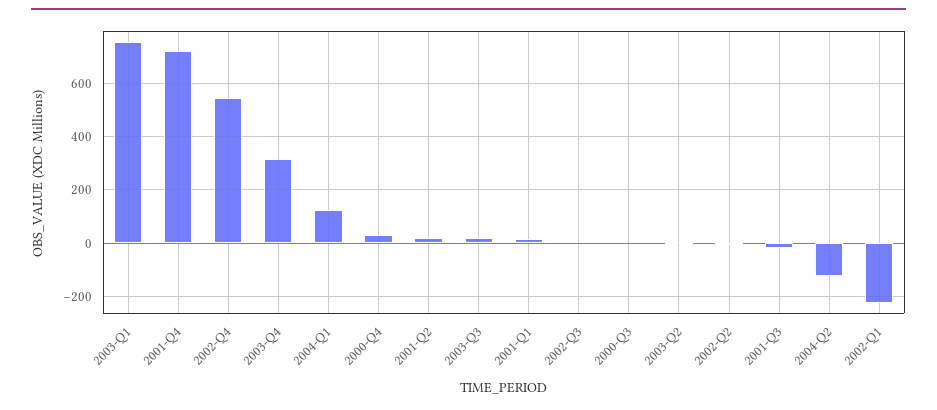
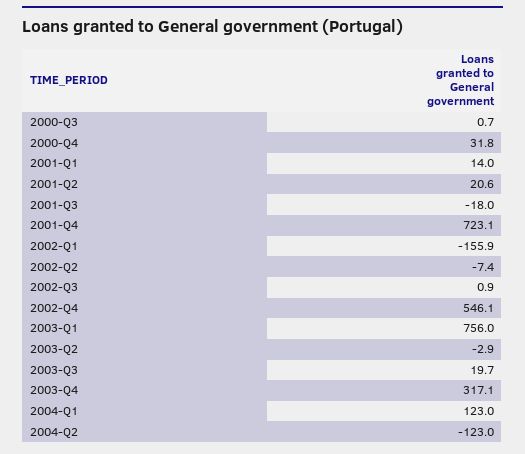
2002-Q1: -225 -> -155.9

